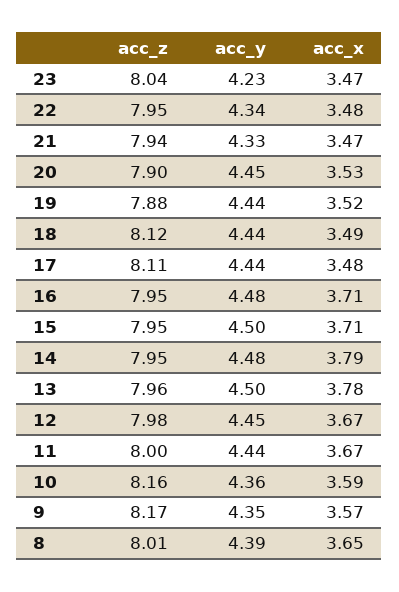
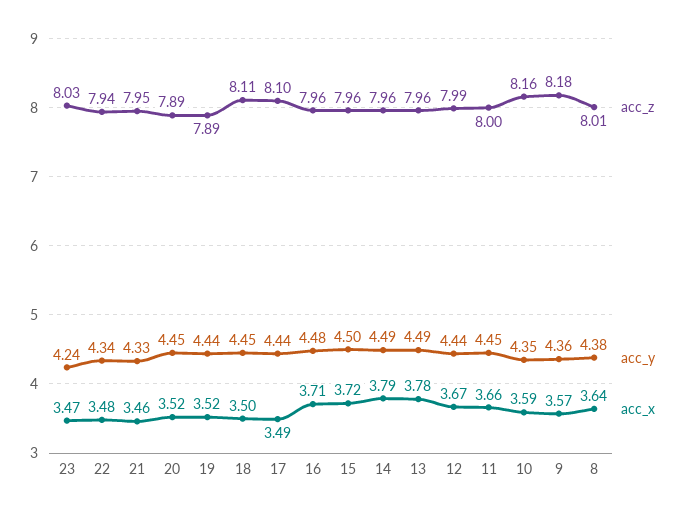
acc_z, 23: 8.04 -> 8.03
acc_y, 23: 4.23 -> 4.24
acc_z, 22: 7.95 -> 7.94
acc_z, 21: 7.94 -> 7.95
acc_x, 21: 3.47 -> 3.46
acc_z, 20: 7.9 -> 7.89
acc_x, 20: 3.53 -> 3.52
acc_z, 19: 7.88 -> 7.89
acc_z, 18: 8.12 -> 8.11
acc_y, 18: 4.44 -> 4.45
acc_x, 18: 3.49 -> 3.5
acc_z, 17: 8.11 -> 8.1
acc_x, 17: 3.48 -> 3.49
acc_z, 16: 7.95 -> 7.96
acc_z, 15: 7.95 -> 7.96
acc_x, 15: 3.71 -> 3.72
acc_z, 14: 7.95 -> 7.96
acc_y, 14: 4.48 -> 4.49
acc_y, 13: 4.5 -> 4.49
acc_z, 12: 7.98 -> 7.99
acc_y, 12: 4.45 -> 4.44
acc_y, 11: 4.44 -> 4.45
acc_x, 11: 3.67 -> 3.66
acc_y, 10: 4.36 -> 4.35
acc_z, 9: 8.17 -> 8.18
acc_y, 9: 4.35 -> 4.36
acc_y, 8: 4.39 -> 4.38
acc_x, 8: 3.65 -> 3.64

